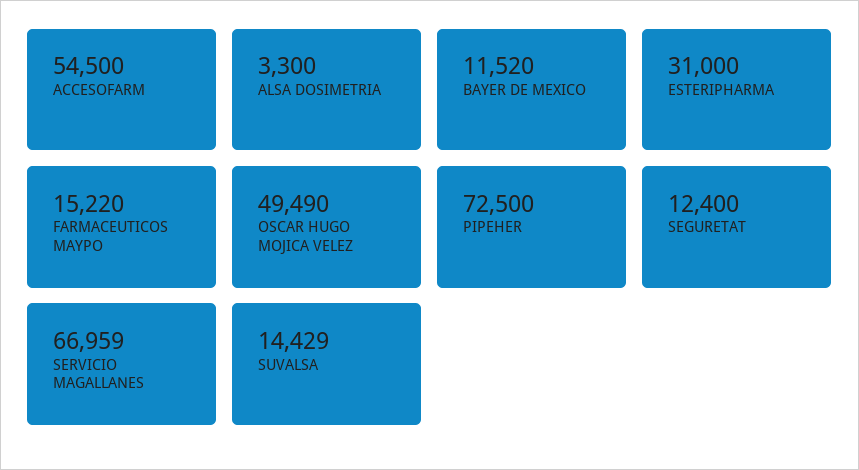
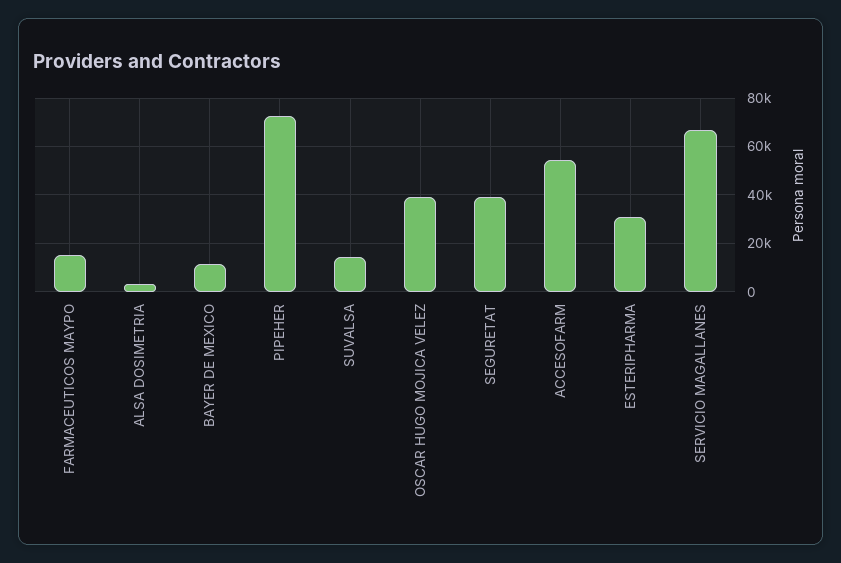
OSCAR HUGO MOJICA VELEZ: 49490 -> 40000
SEGURETAT: 12400 -> 40000

